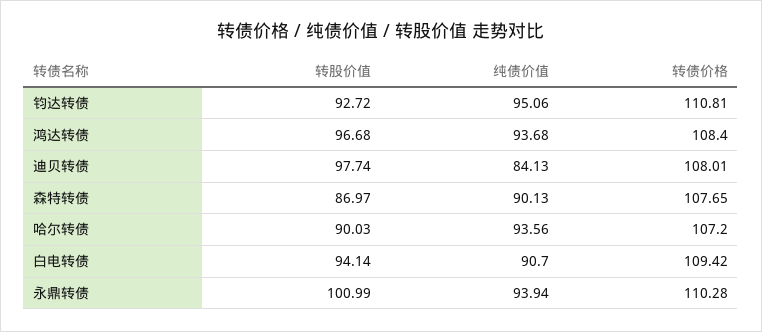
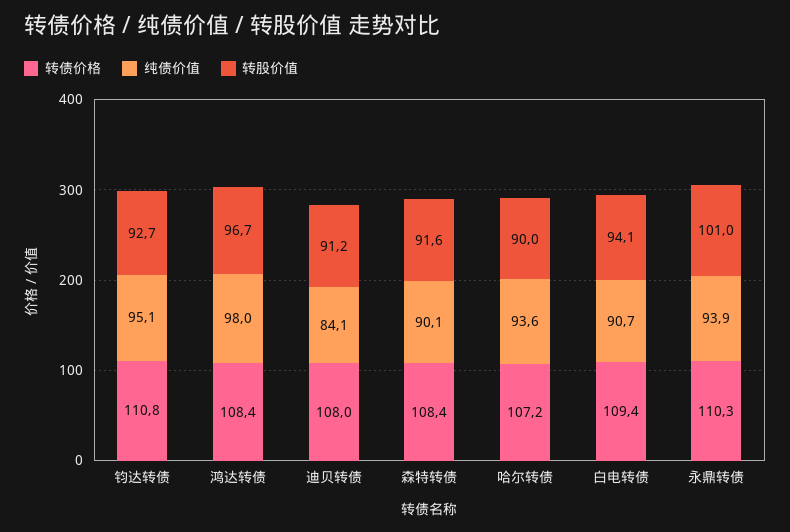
纯债价值, 鸿达转债: 93.68 -> 98
转股价值, 迪贝转债: 97.74 -> 91.2
转股价值, 森特转债: 86.97 -> 91.6
转债价格, 森特转债: 107.65 -> 108.4

